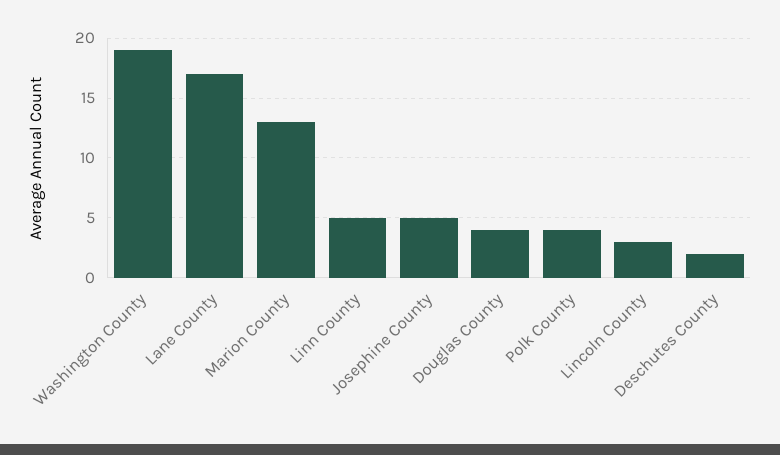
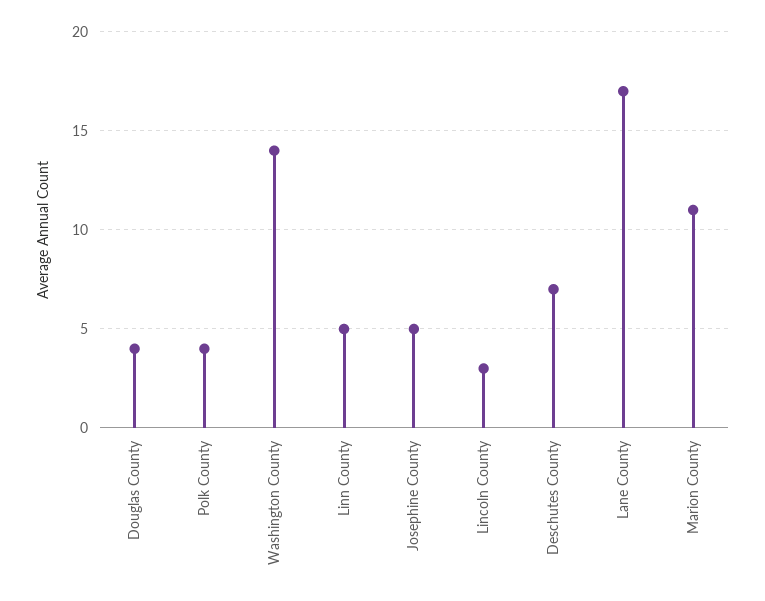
Washington County: 19 -> 14
Marion County: 13 -> 11
Deschutes County: 2 -> 7

